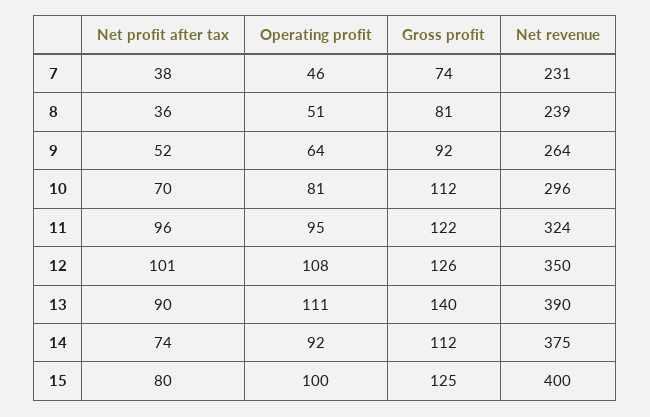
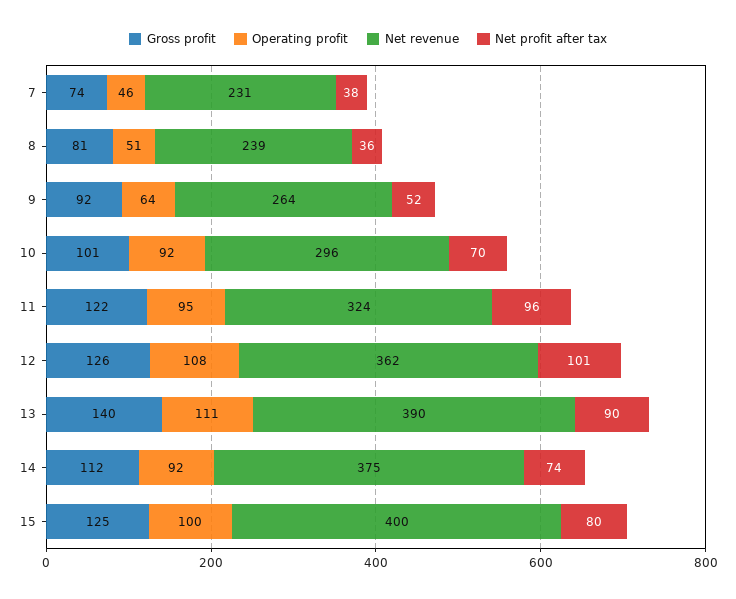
Operating profit, 10: 81 -> 92
Gross profit, 10: 112 -> 101
Net revenue, 12: 350 -> 362

